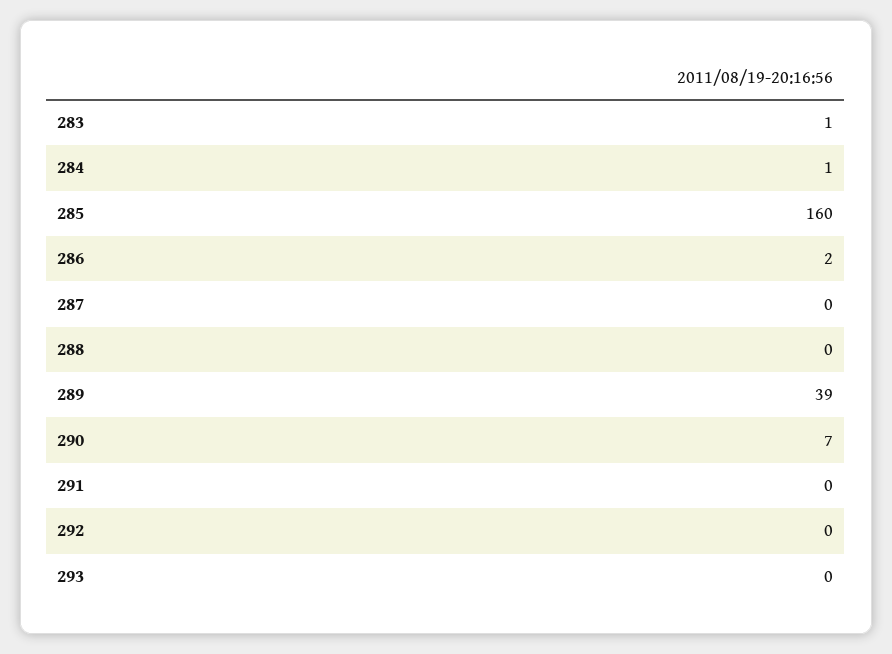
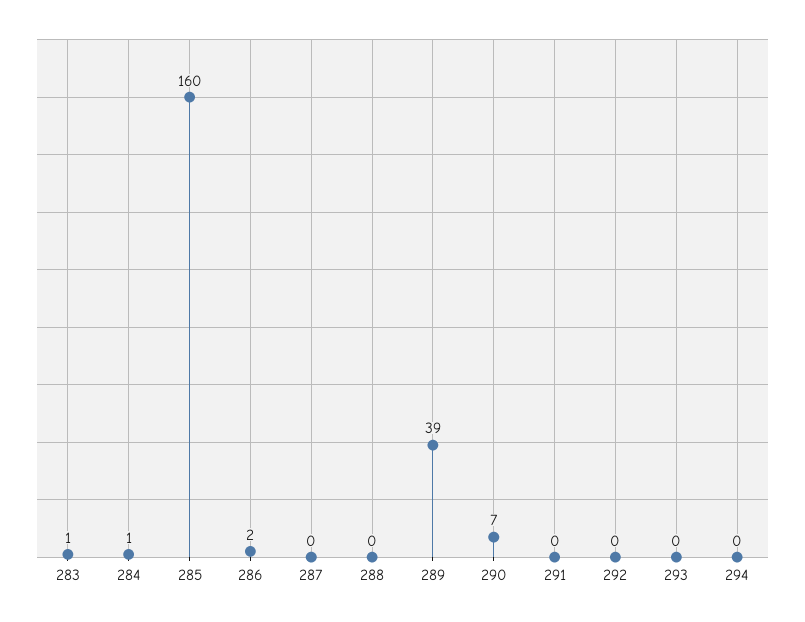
294: none -> 0

